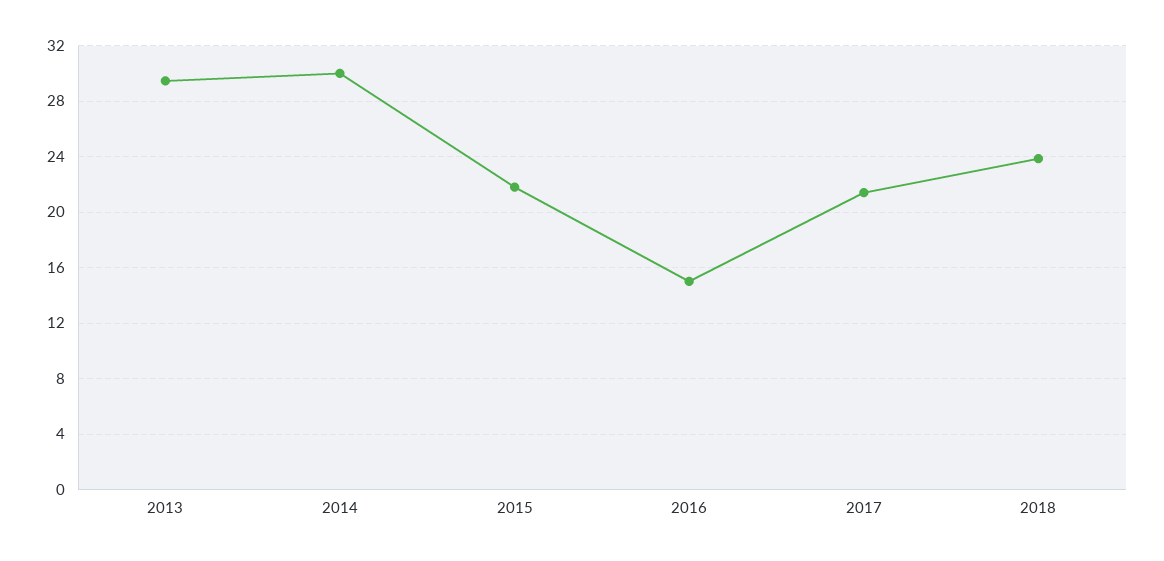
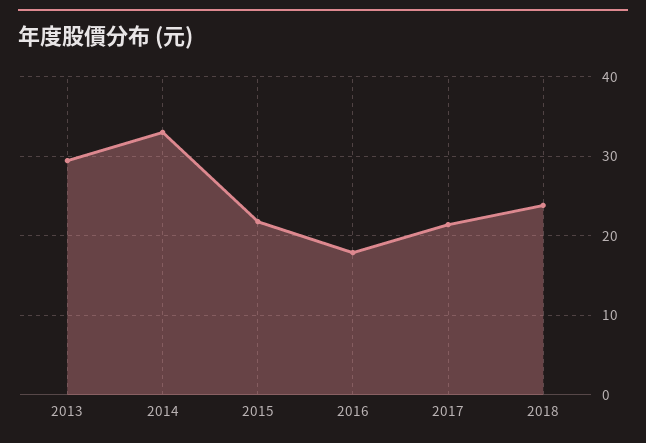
2014: 30 -> 33
2016: 15 -> 18

